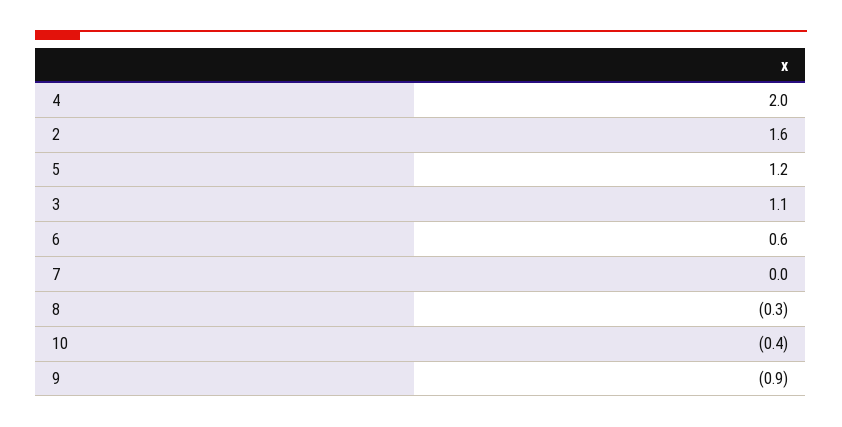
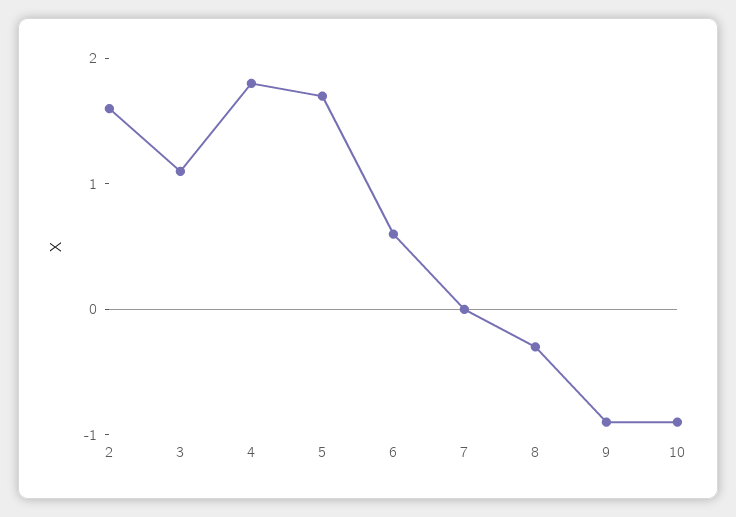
4: 2 -> 1.8
5: 1.2 -> 1.7
10: -0.4 -> -0.9

